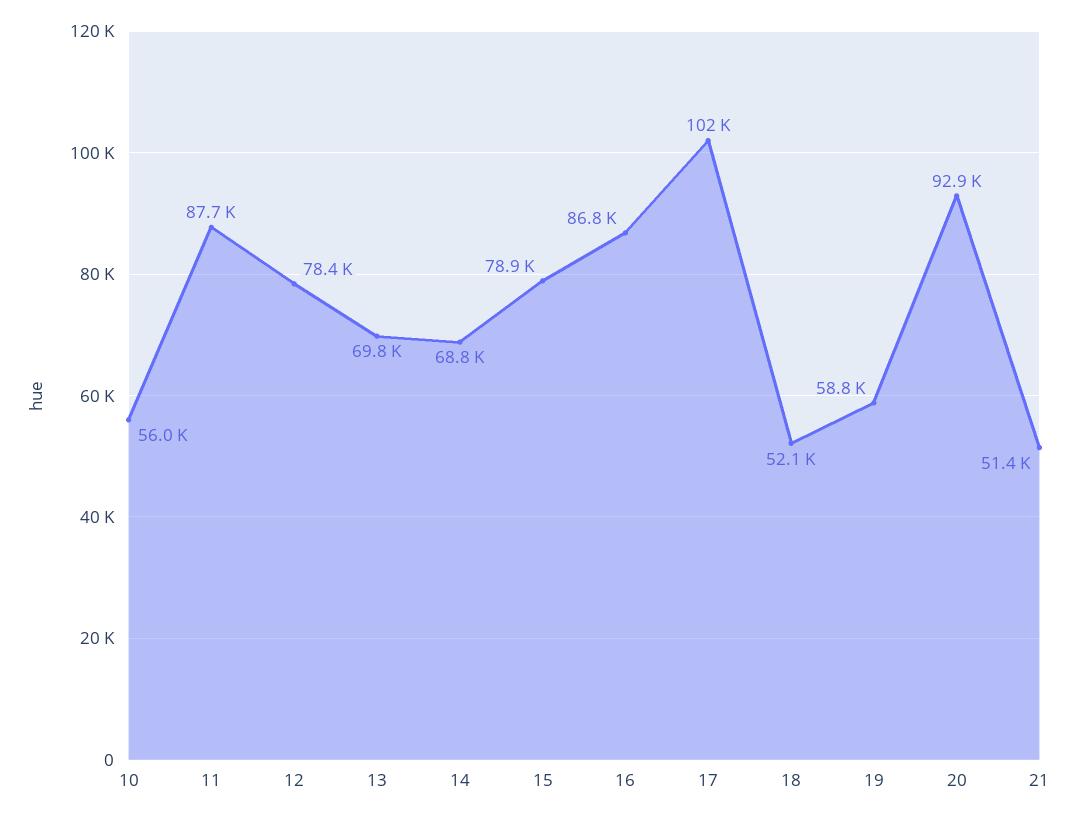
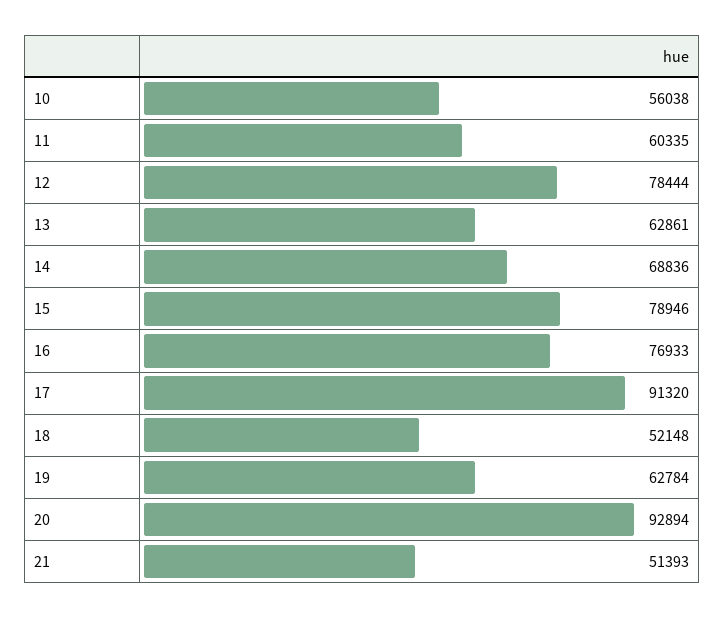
11: 87700 -> 60335
13: 69800 -> 62861
16: 86800 -> 76933
17: 102000 -> 91320
19: 58800 -> 62784

